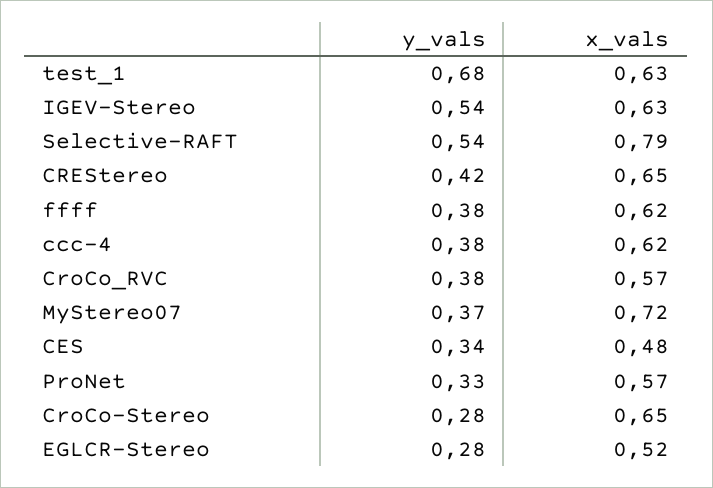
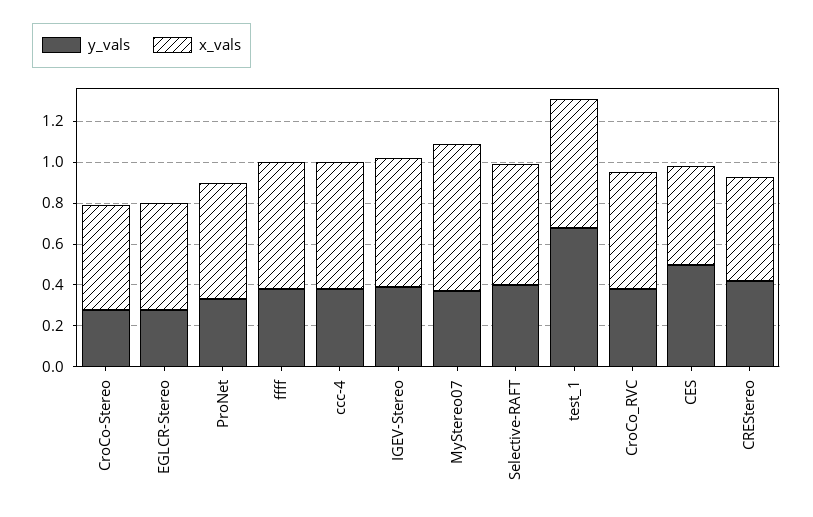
y_vals, IGEV-Stereo: 0.54 -> 0.4
y_vals, Selective-RAFT: 0.54 -> 0.4
x_vals, Selective-RAFT: 0.79 -> 0.6
x_vals, CREStereo: 0.65 -> 0.5
y_vals, CES: 0.34 -> 0.5
x_vals, CroCo-Stereo: 0.65 -> 0.5

